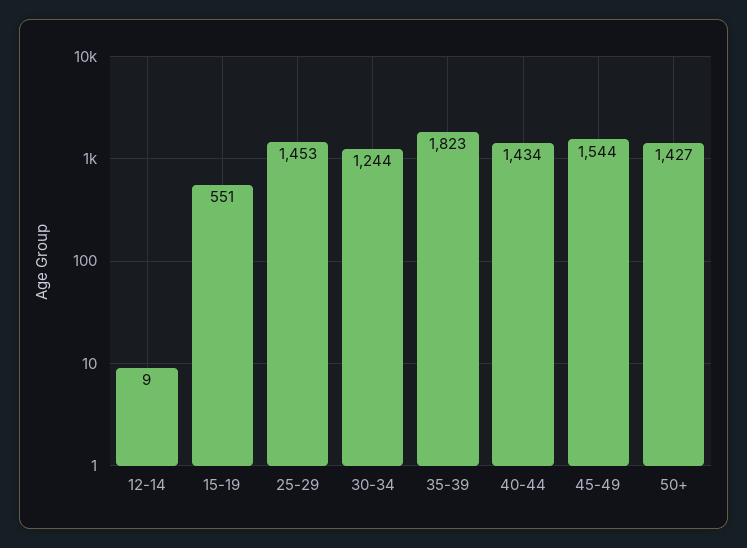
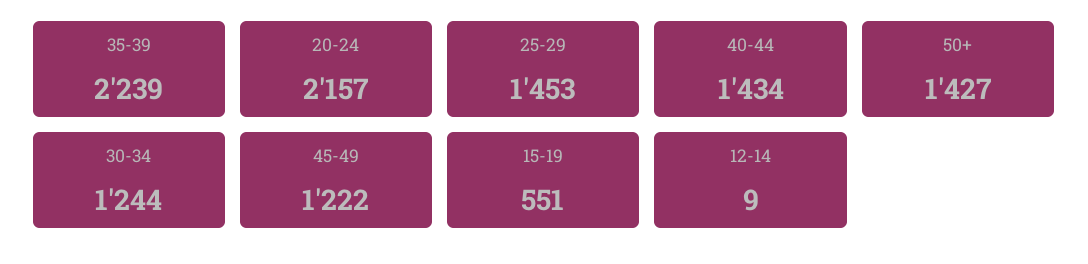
35-39: 1823 -> 2239
45-49: 1544 -> 1222
20-24: none -> 2157

